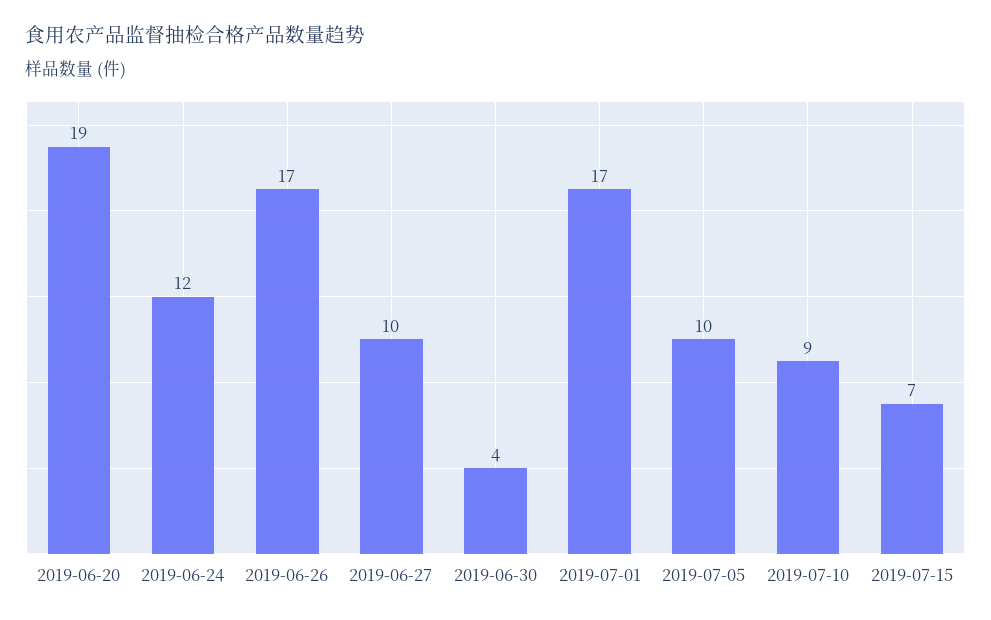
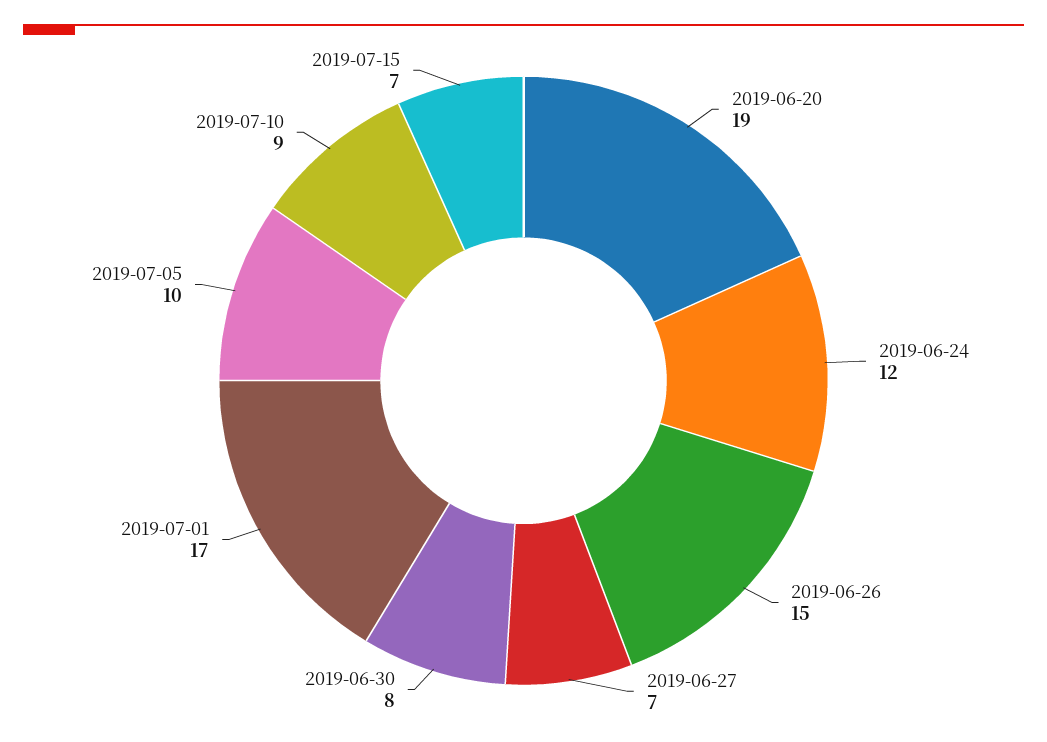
2019-06-26: 17 -> 15
2019-06-27: 10 -> 7
2019-06-30: 4 -> 8

